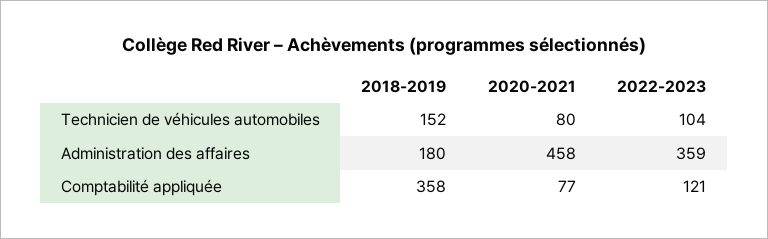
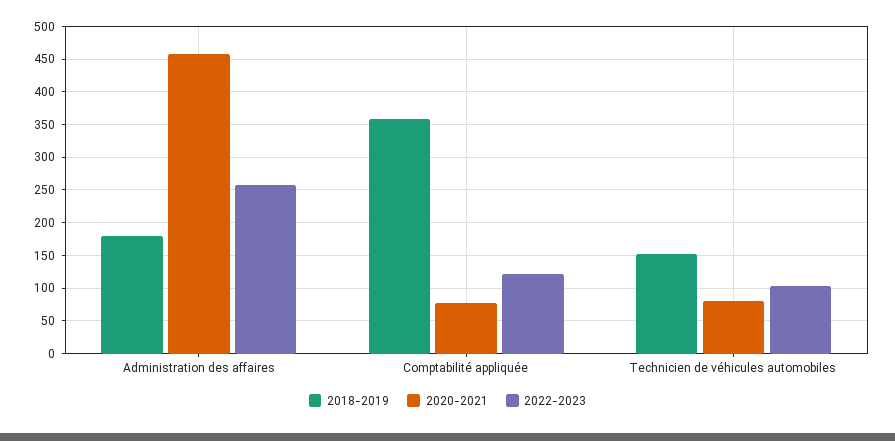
2022-2023, Administration des affaires: 359 -> 260

